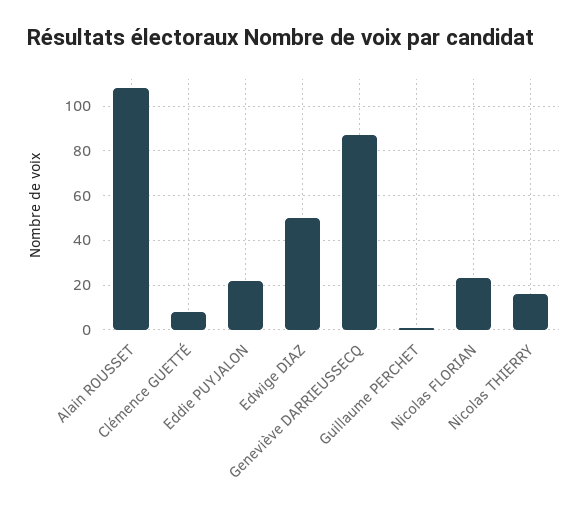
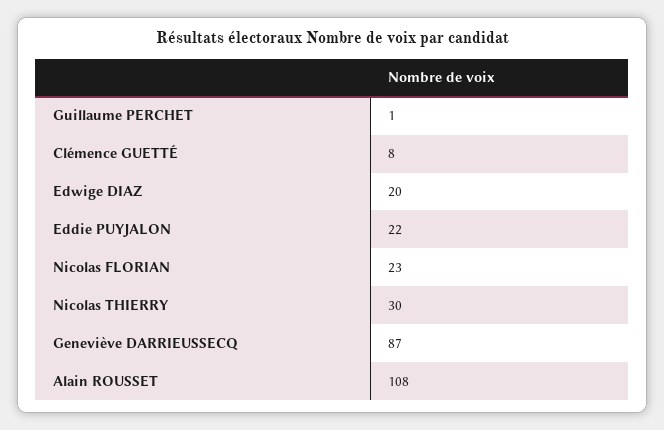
Edwige DIAZ: 50 -> 20
Nicolas THIERRY: 15 -> 30

